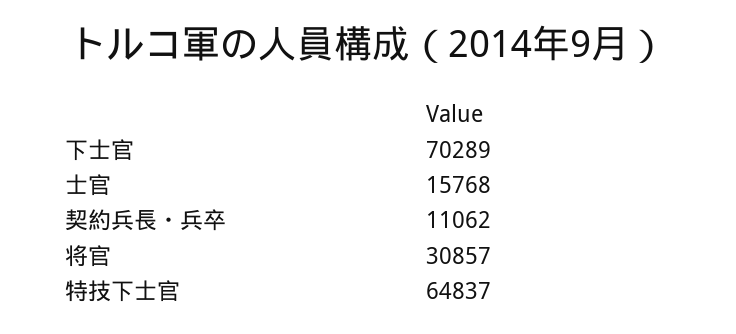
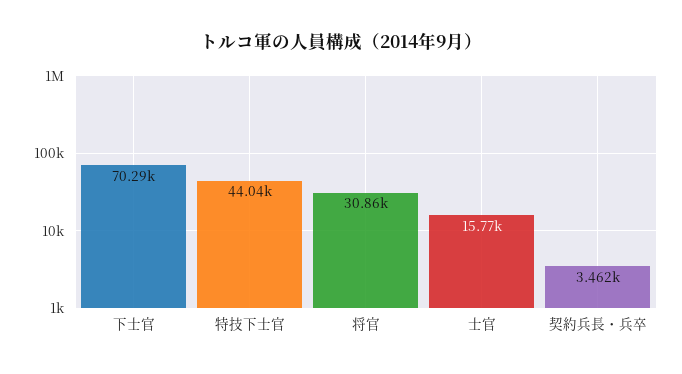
契約兵長・兵卒: 11062 -> 3462
特技下士官: 64837 -> 44040

